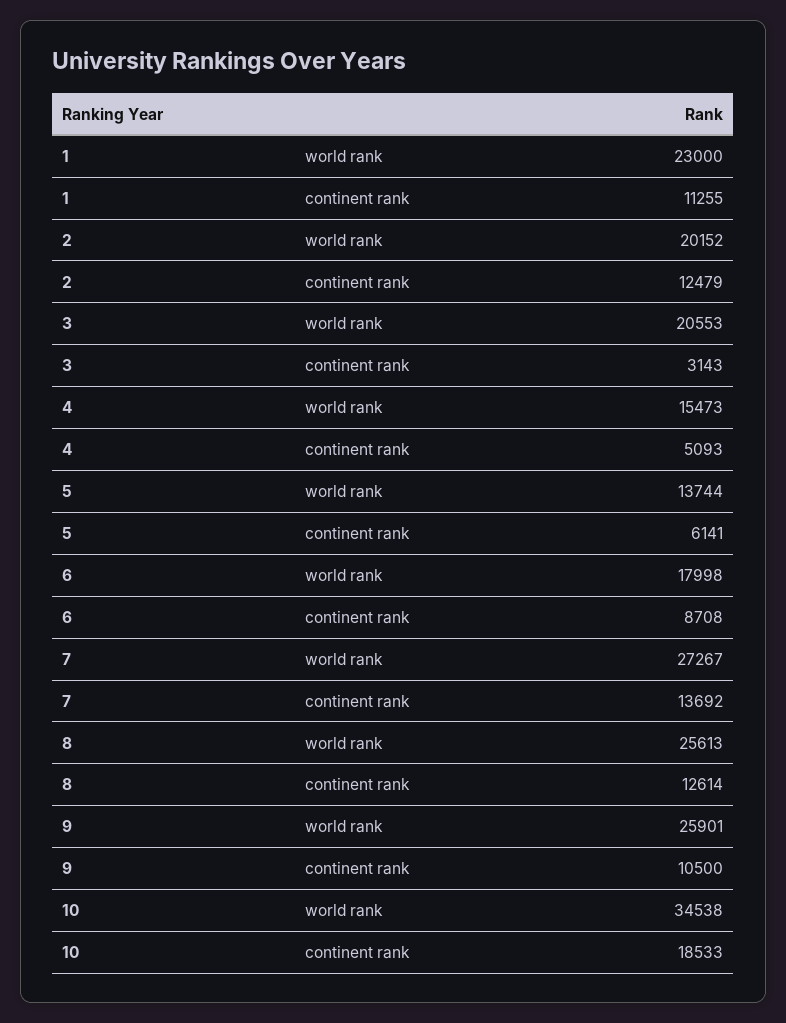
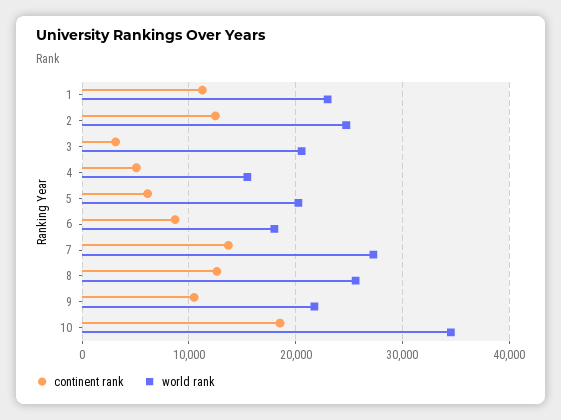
world rank, 2: 20152 -> 25000
world rank, 5: 13744 -> 20000
world rank, 9: 25901 -> 22000

